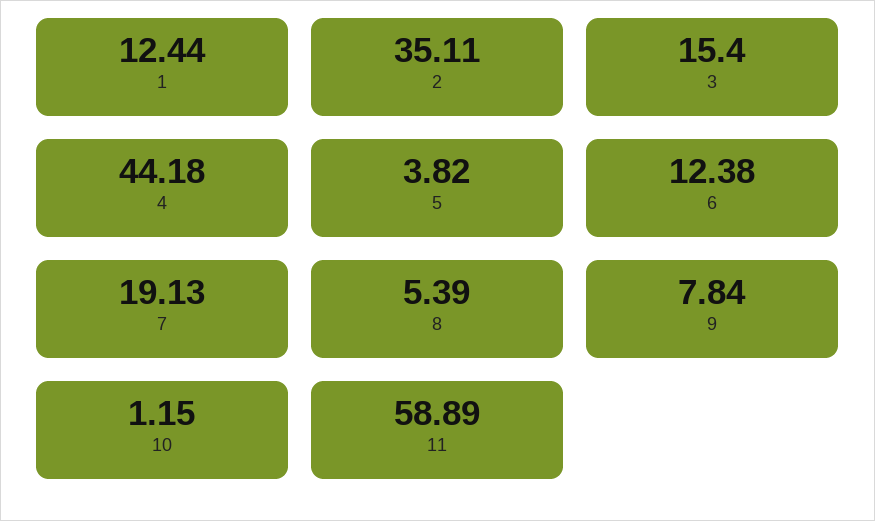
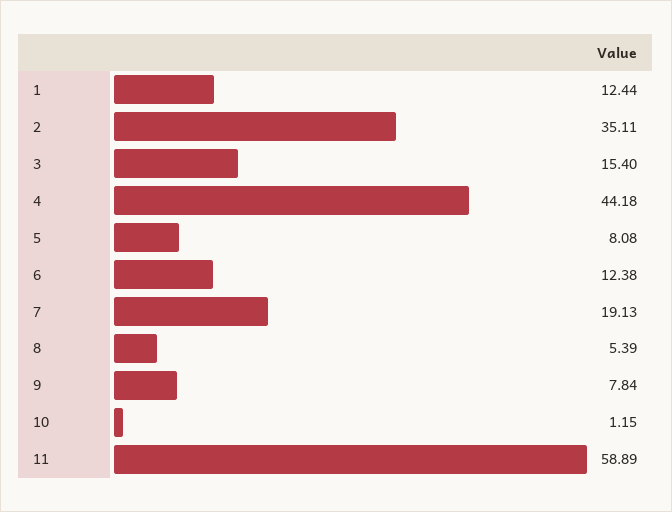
5: 3.82 -> 8.08

